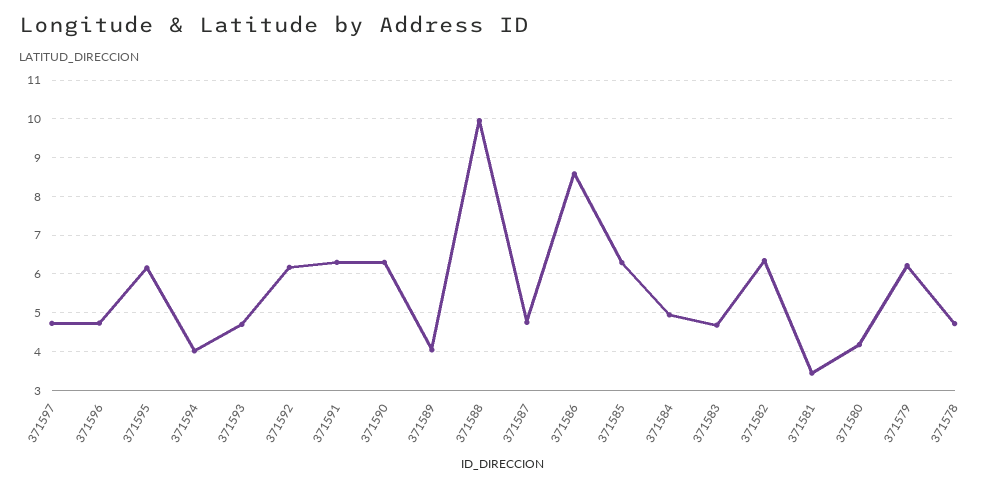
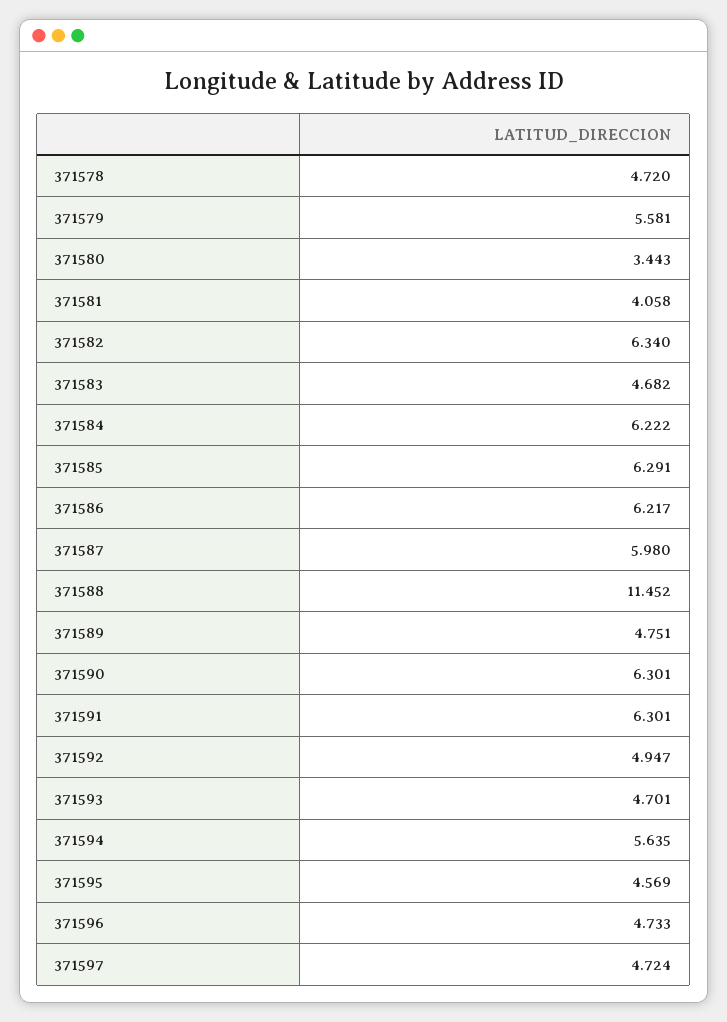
371595: 6.2 -> 4.569
371594: 4 -> 5.635
371592: 6.2 -> 4.947
371589: 4 -> 4.751
371588: 10 -> 11.452
371587: 4.8 -> 5.98
371586: 8.6 -> 6.217
371584: 5 -> 6.222
371581: 3.4 -> 4.058
371580: 4.2 -> 3.443
371579: 6.2 -> 5.581

